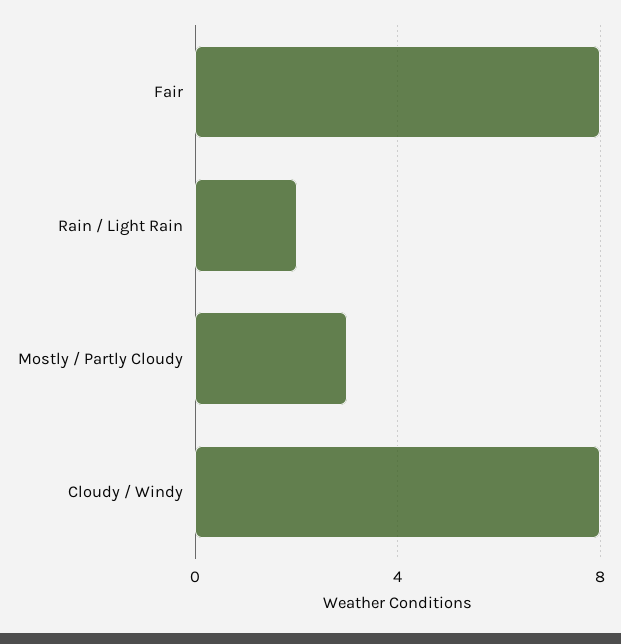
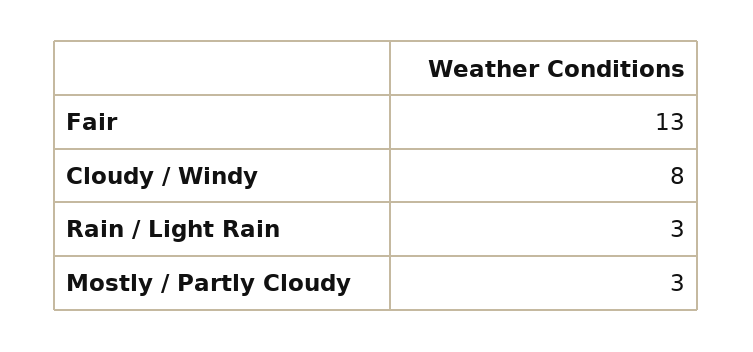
Fair: 8 -> 13
Rain / Light Rain: 2 -> 3

